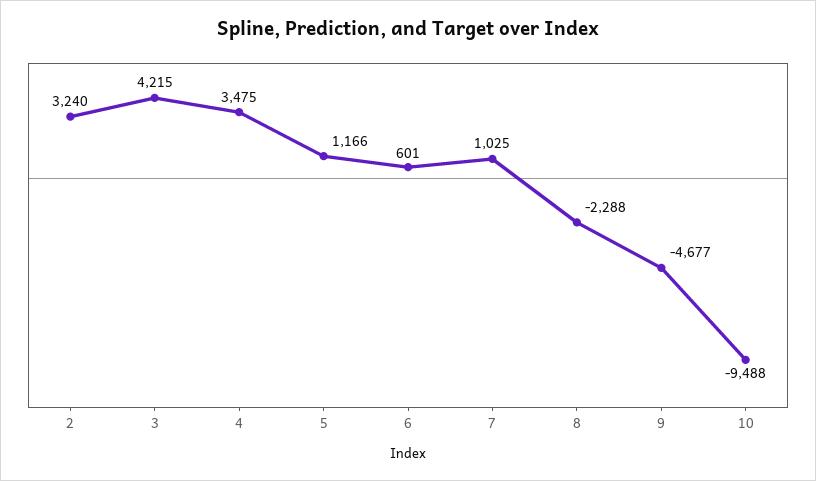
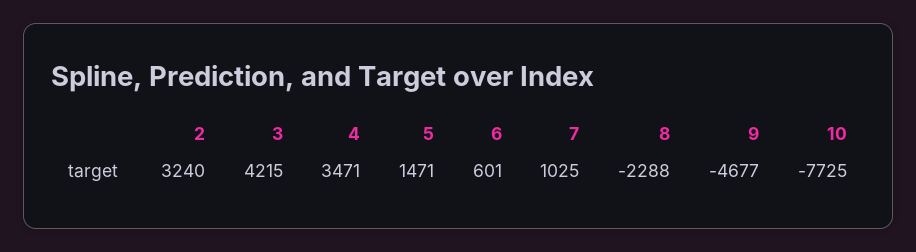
4: 3475 -> 3471
5: 1166 -> 1471
10: -9488 -> -7725

